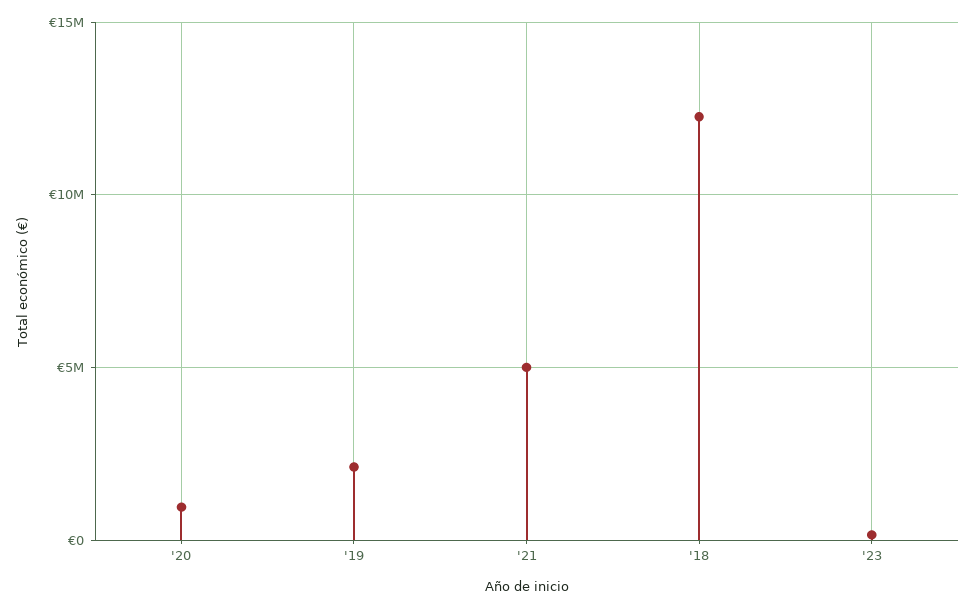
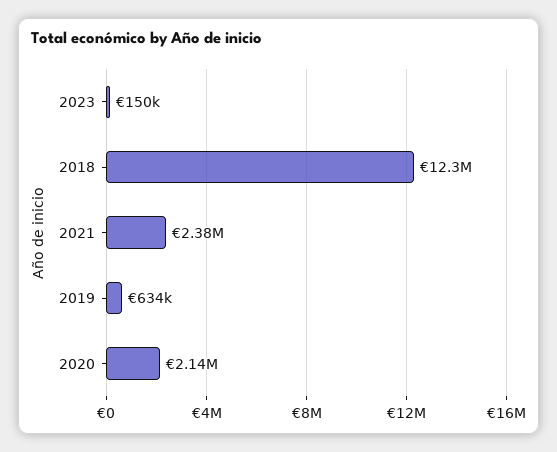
'20: 1000000 -> 2140000
'19: 2000000 -> 634000
'21: 5000000 -> 2380000

